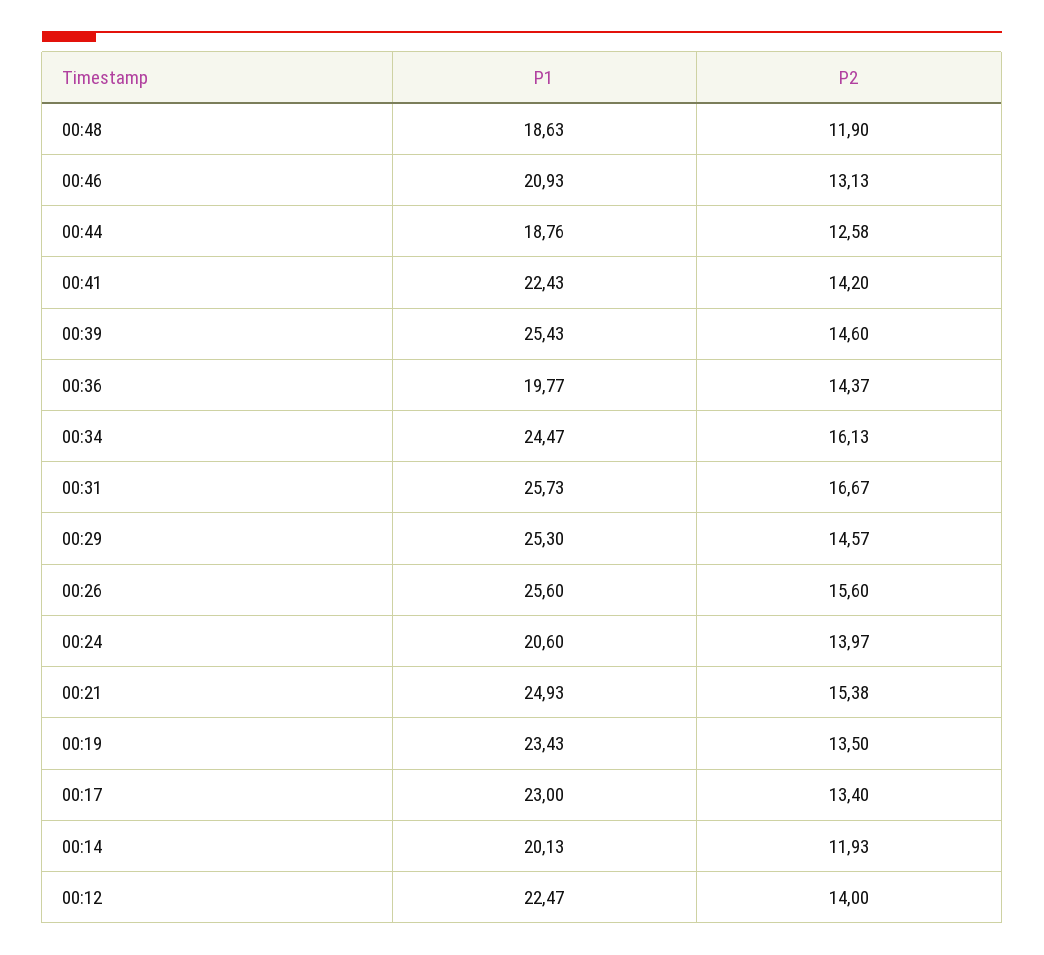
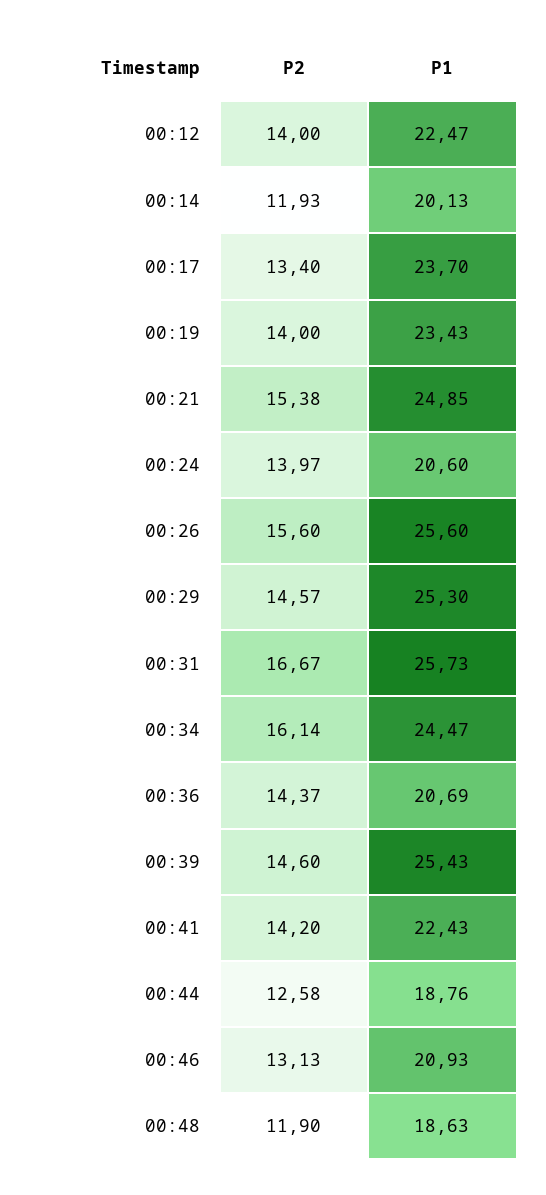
P1, 00:36: 19.77 -> 20.69
P2, 00:34: 16.13 -> 16.14
P1, 00:21: 24.93 -> 24.85
P2, 00:19: 13.5 -> 14
P1, 00:17: 23 -> 23.7

